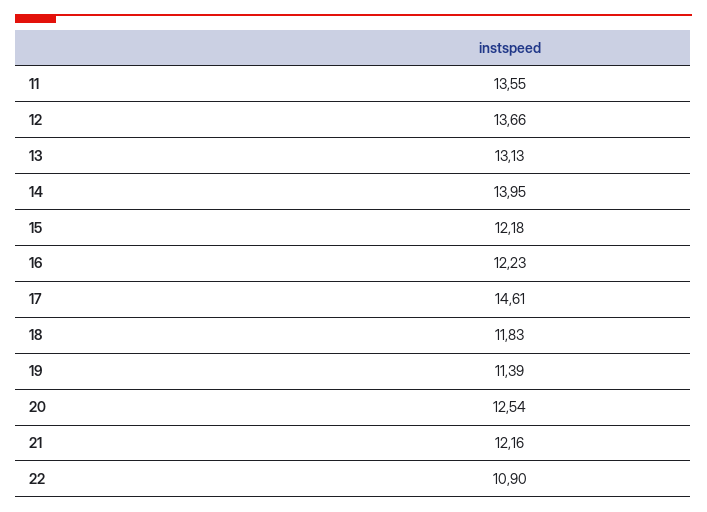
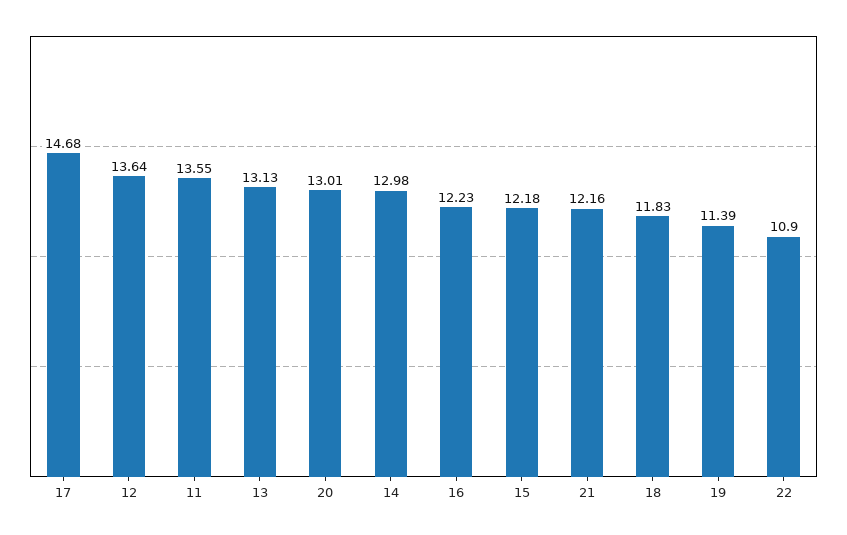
12: 13.66 -> 13.64
14: 13.95 -> 12.98
17: 14.61 -> 14.68
20: 12.54 -> 13.01

